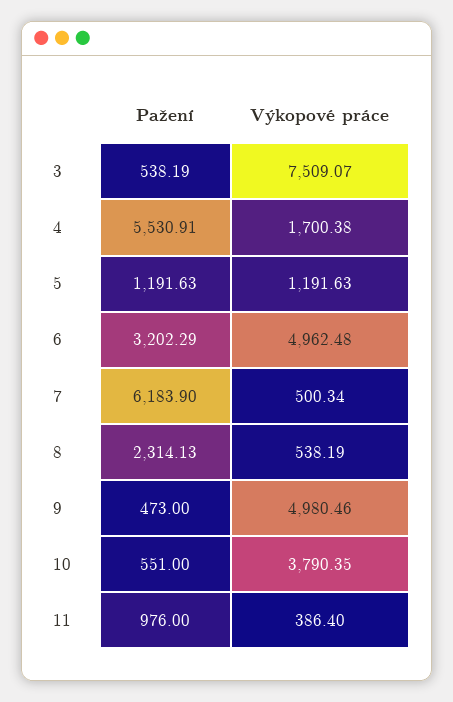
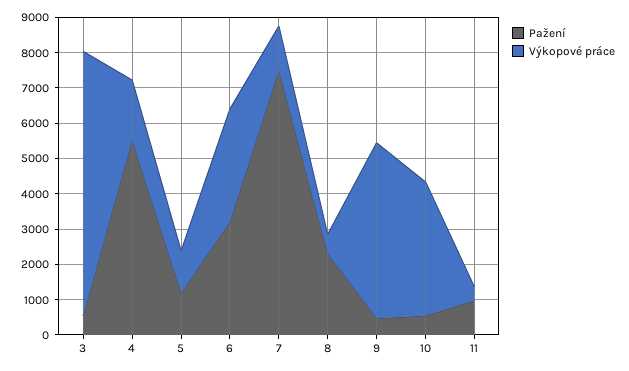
Výkopové práce, 6: 4962.48 -> 3250
Pažení, 7: 6183.9 -> 7500
Výkopové práce, 7: 500.34 -> 1250

